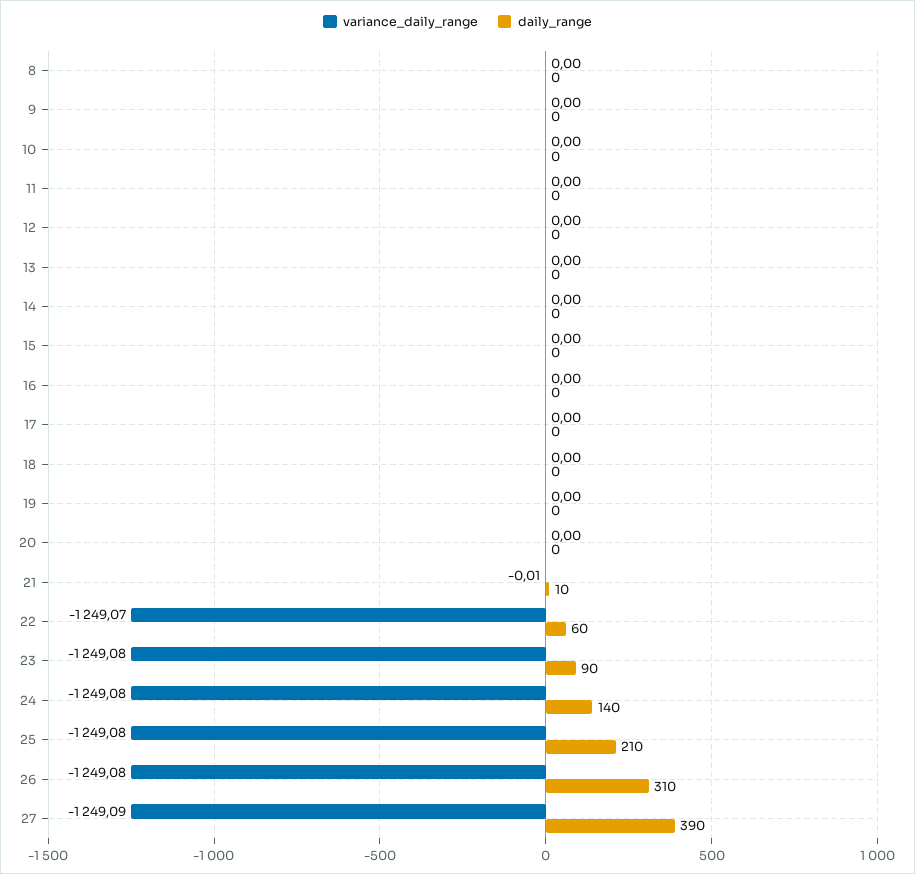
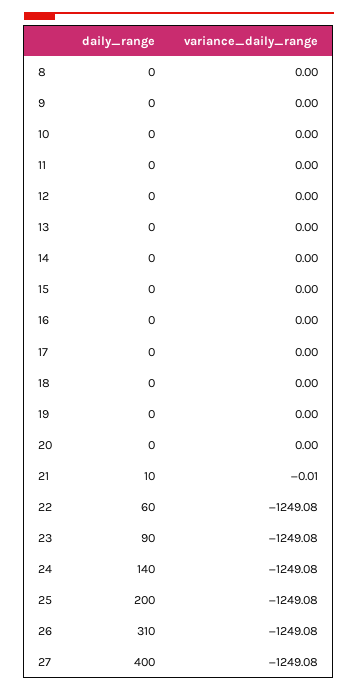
variance_daily_range, 22: -1249.07 -> -1249.08
daily_range, 25: 210 -> 200
variance_daily_range, 27: -1249.09 -> -1249.08
daily_range, 27: 390 -> 400

